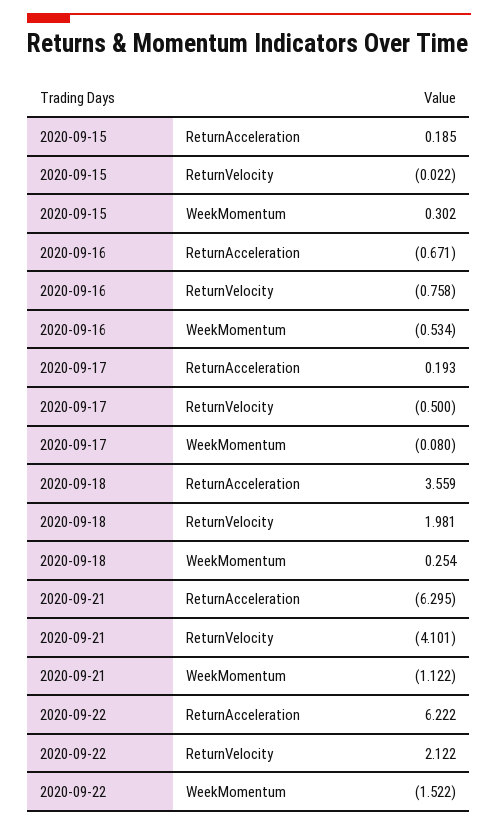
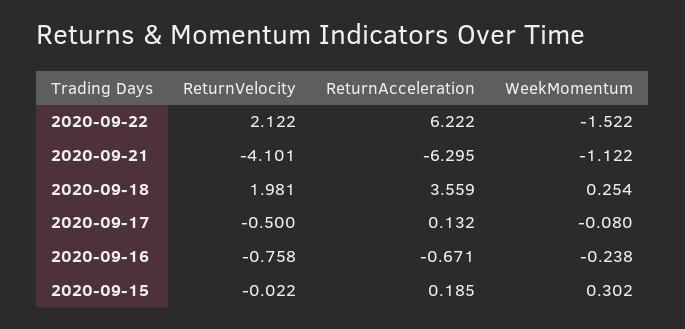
2020-09-16, WeekMomentum: -0.534 -> -0.238
2020-09-17, ReturnAcceleration: 0.193 -> 0.132

